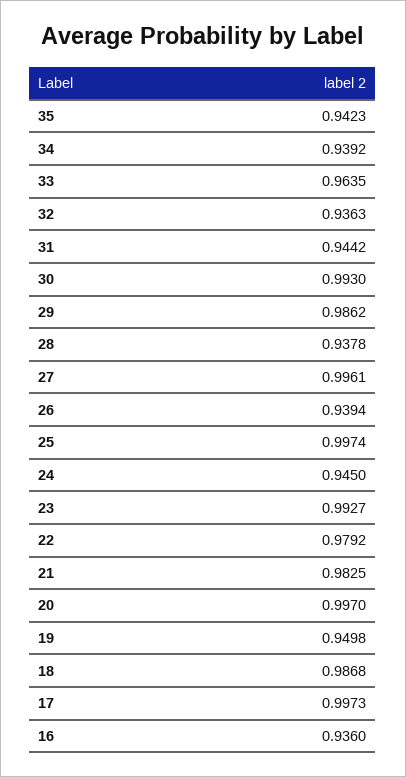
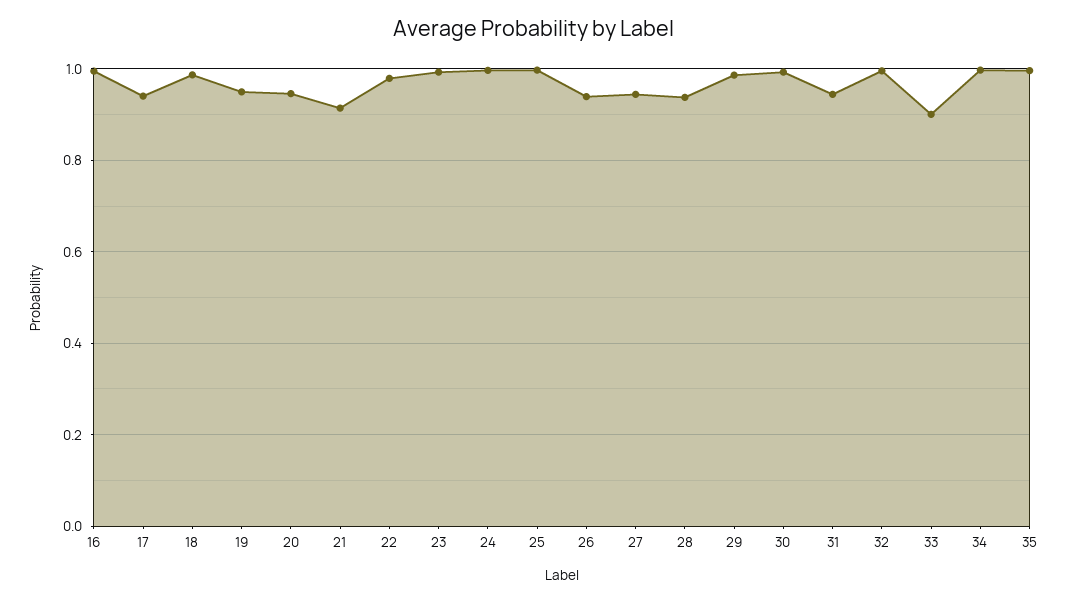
35: 0.9423 -> 1
34: 0.9392 -> 1
33: 0.9635 -> 0.9
32: 0.9363 -> 1
27: 0.9961 -> 0.94
24: 0.945 -> 1
21: 0.9825 -> 0.92
20: 0.997 -> 0.94
17: 0.9973 -> 0.94
16: 0.936 -> 1

